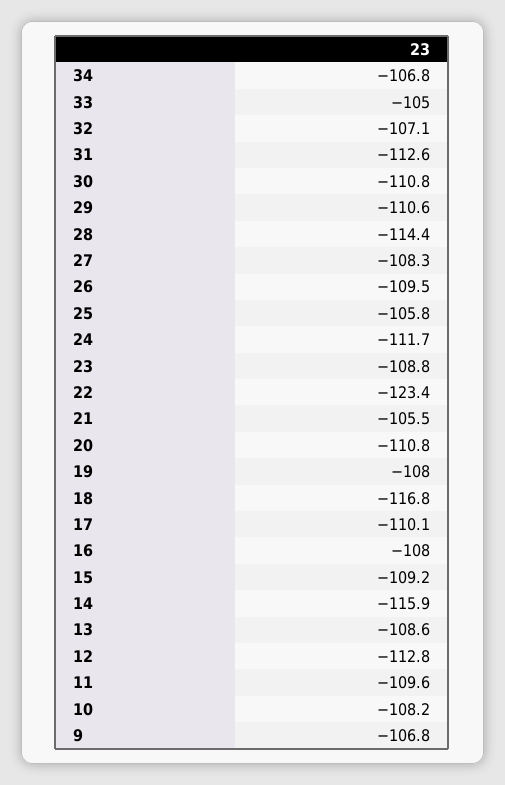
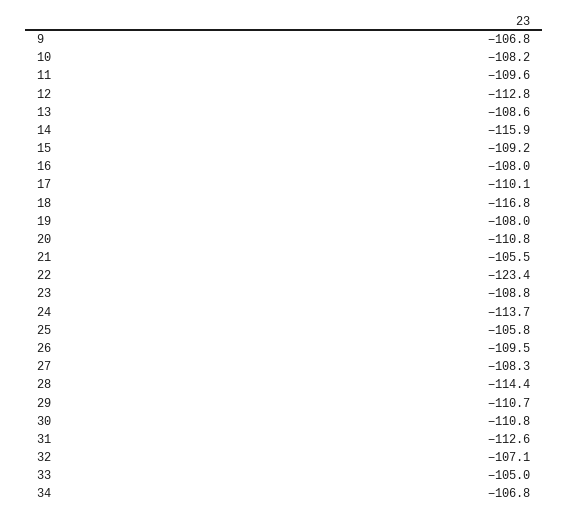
29: -110.6 -> -110.7
24: -111.7 -> -113.7

